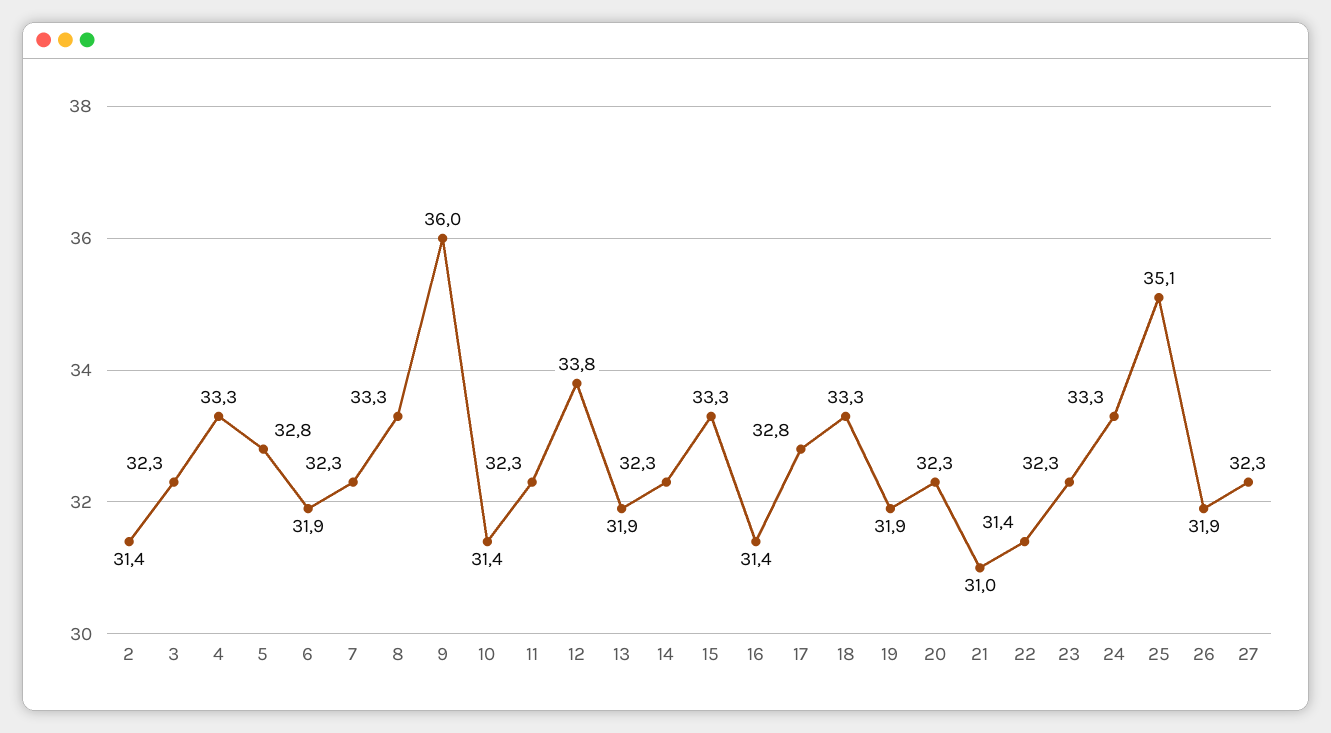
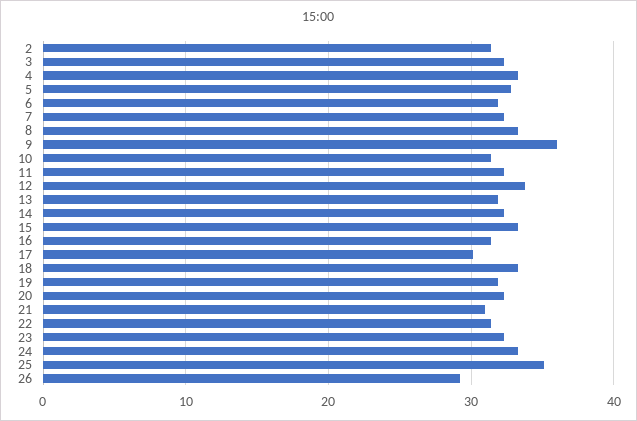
17: 32.8 -> 30
26: 31.9 -> 29
27: 32.3 -> none

